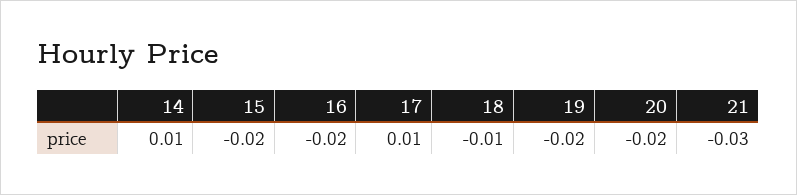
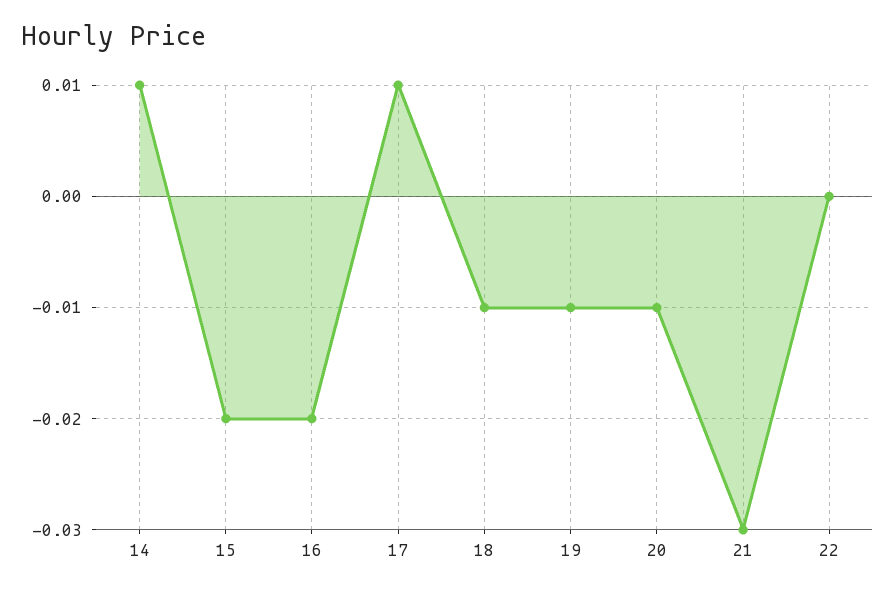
19: -0.02 -> -0.01
20: -0.02 -> -0.01
22: none -> 0

